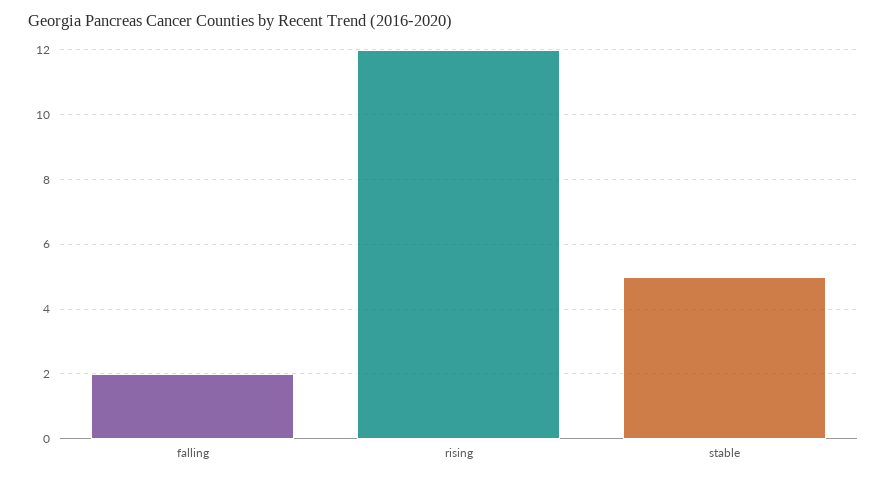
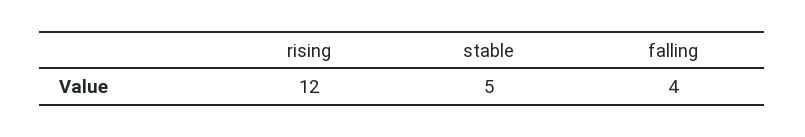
falling: 2 -> 4

